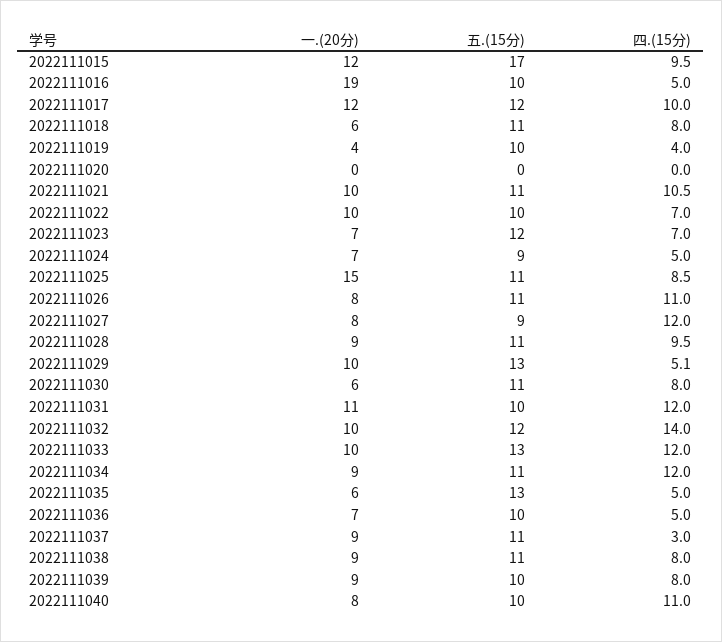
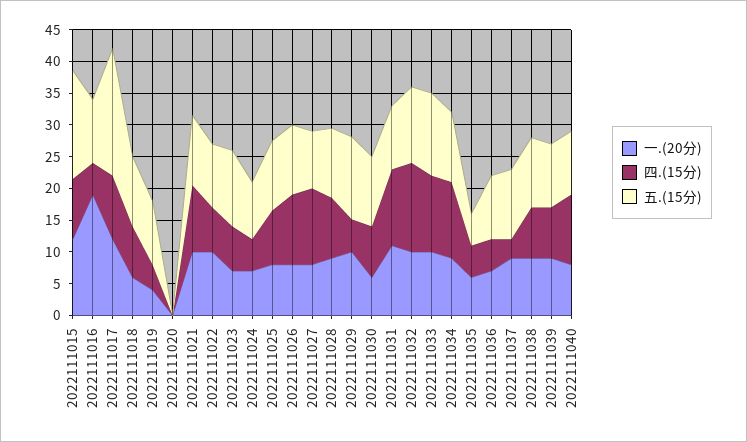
五.(15分), 2022111017: 12 -> 20
一.(20分), 2022111025: 15 -> 7.5
五.(15分), 2022111035: 13 -> 5

